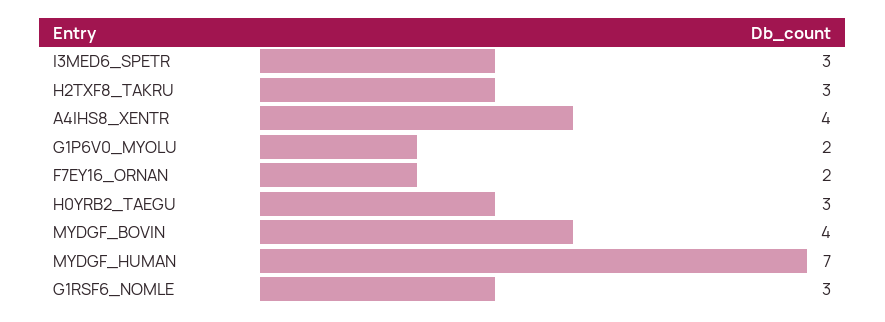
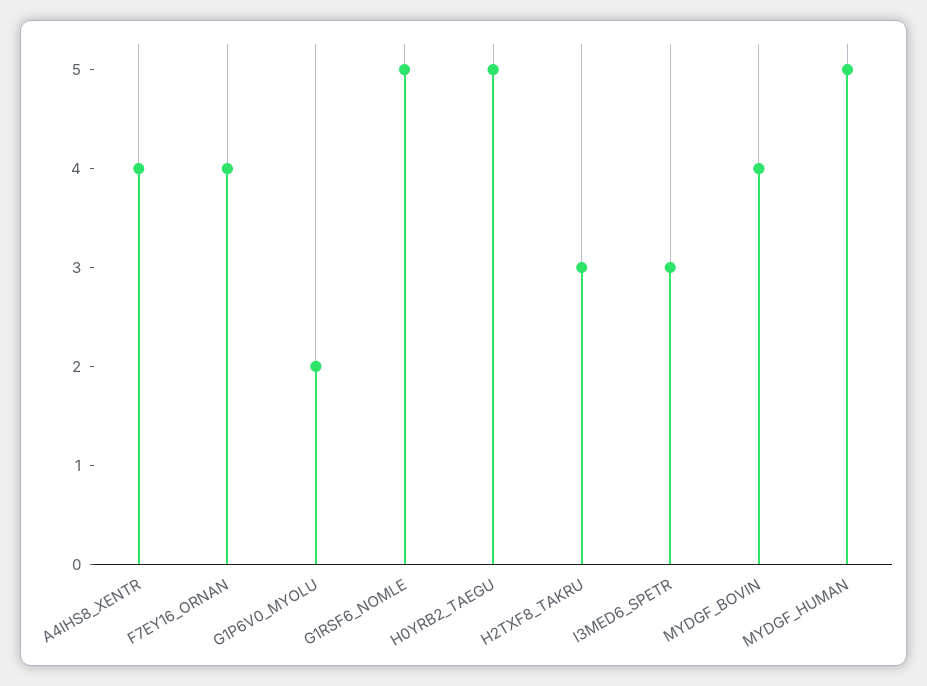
F7EY16_ORNAN: 2 -> 4
H0YRB2_TAEGU: 3 -> 5
MYDGF_HUMAN: 7 -> 5
G1RSF6_NOMLE: 3 -> 5

